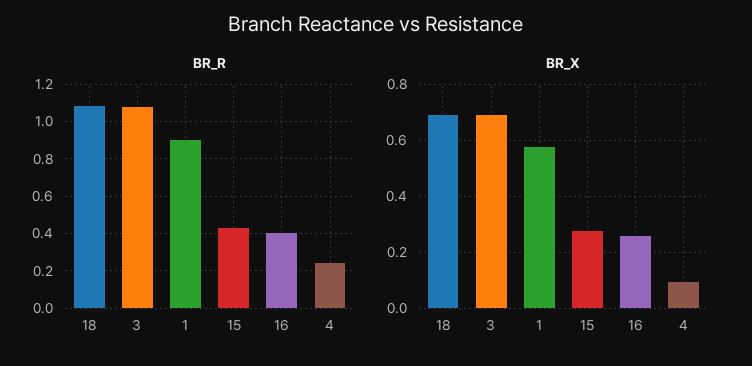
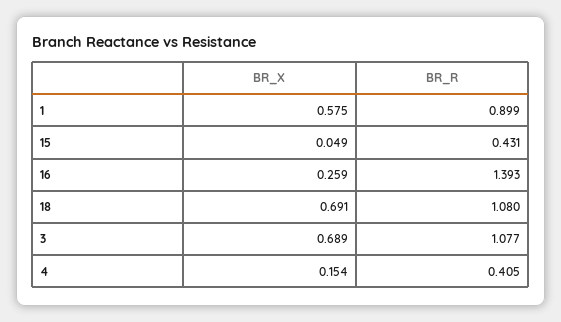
BR_R, 16: 0.4 -> 1.393
BR_R, 4: 0.25 -> 0.405
BR_X, 15: 0.275 -> 0.049
BR_X, 4: 0.1 -> 0.154

